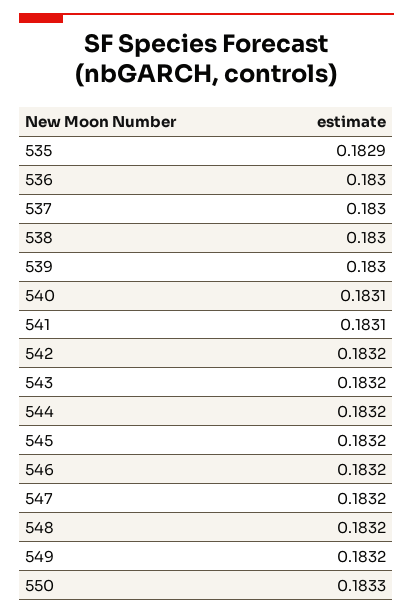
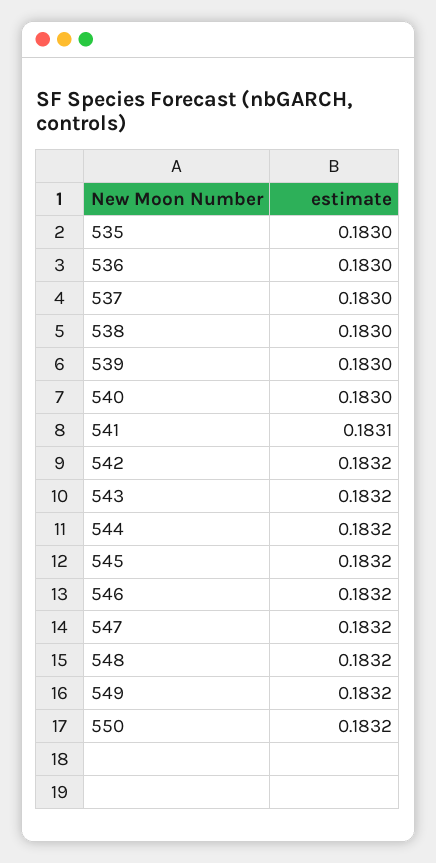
535: 0.1829 -> 0.183
540: 0.1831 -> 0.183
550: 0.1833 -> 0.1832

